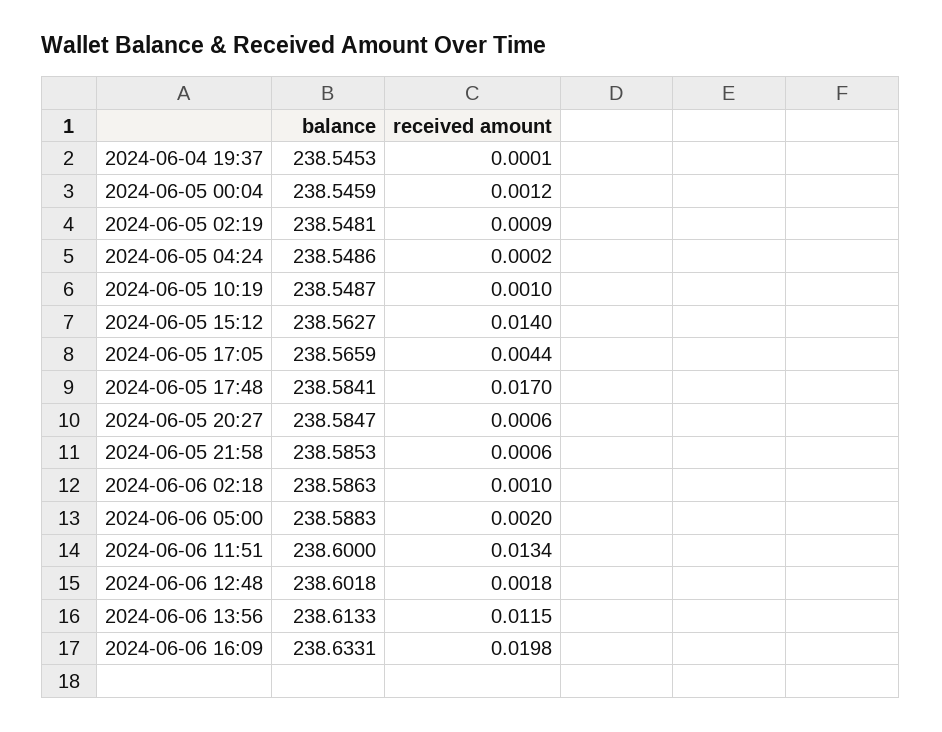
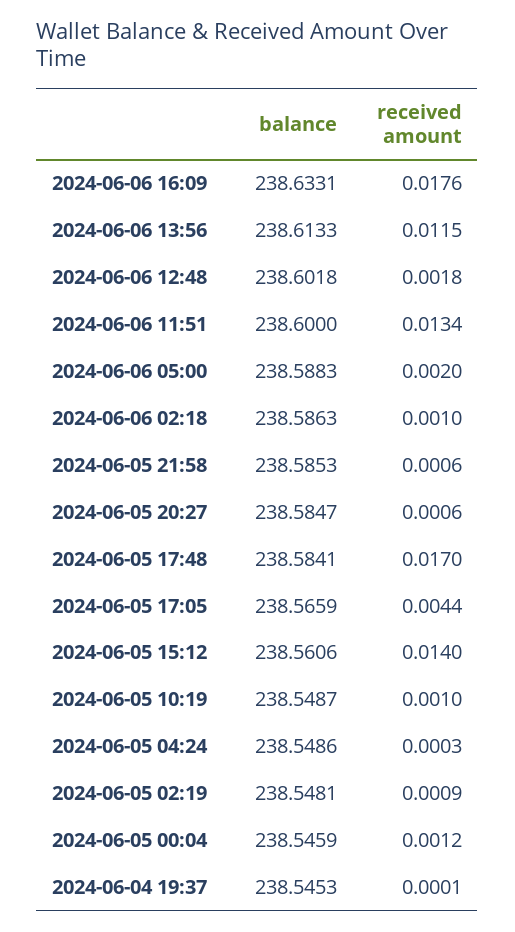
received amount, 2024-06-05 04:24: 0.0002 -> 0.0003
balance, 2024-06-05 15:12: 238.5627 -> 238.5606
received amount, 2024-06-06 16:09: 0.0198 -> 0.0176

